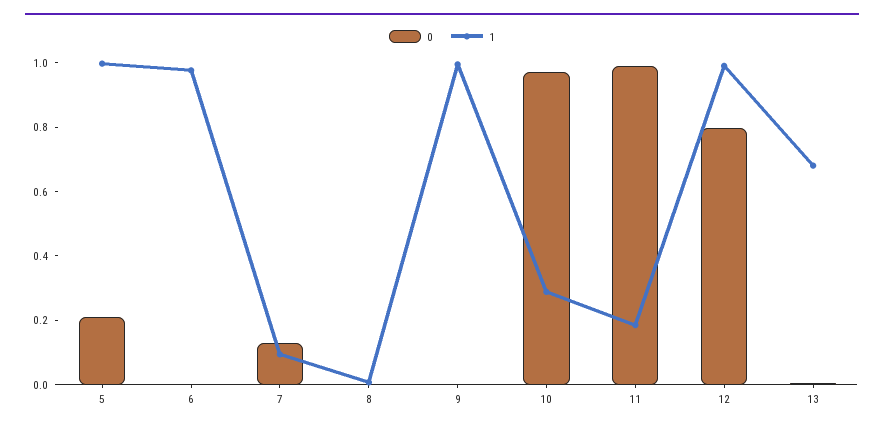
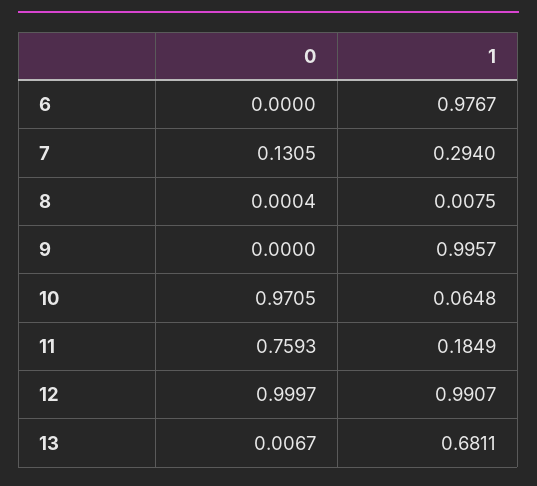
0, 5: 0.2 -> none
1, 5: 1 -> none
1, 7: 0.1 -> 0.294
1, 10: 0.3 -> 0.0648
0, 11: 1 -> 0.7593
0, 12: 0.8 -> 0.9997

